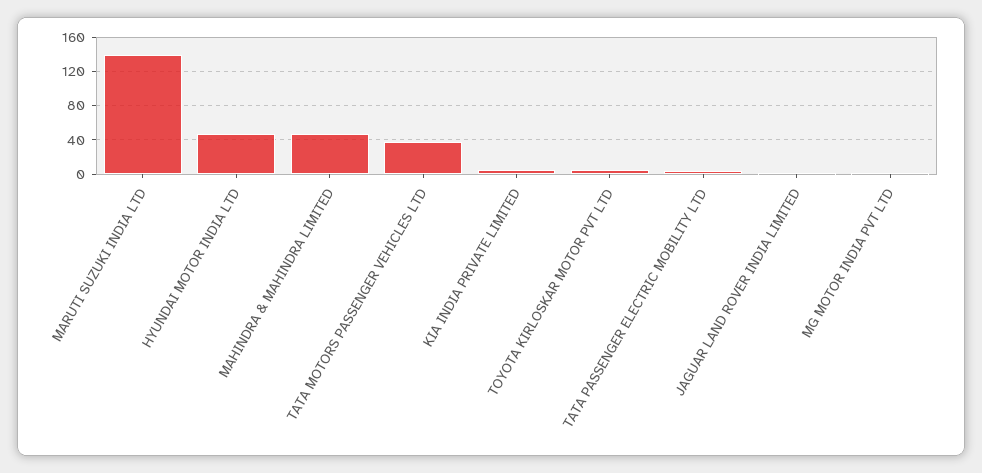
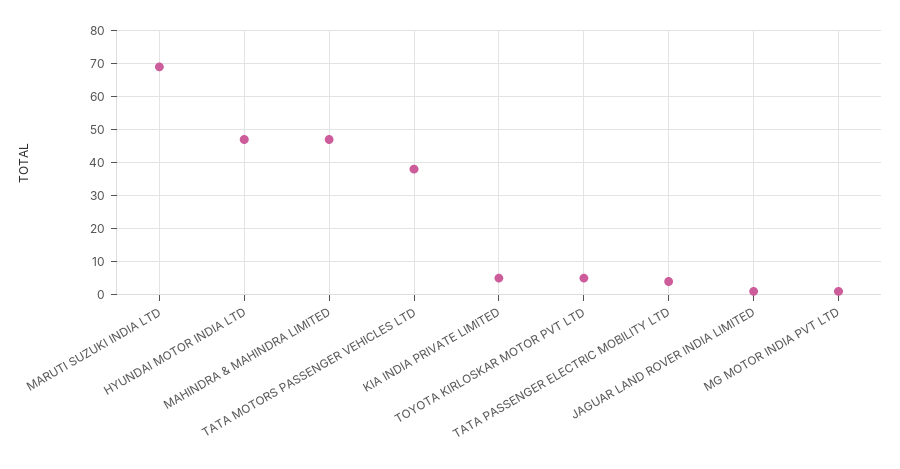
MARUTI SUZUKI INDIA LTD: 140 -> 70

